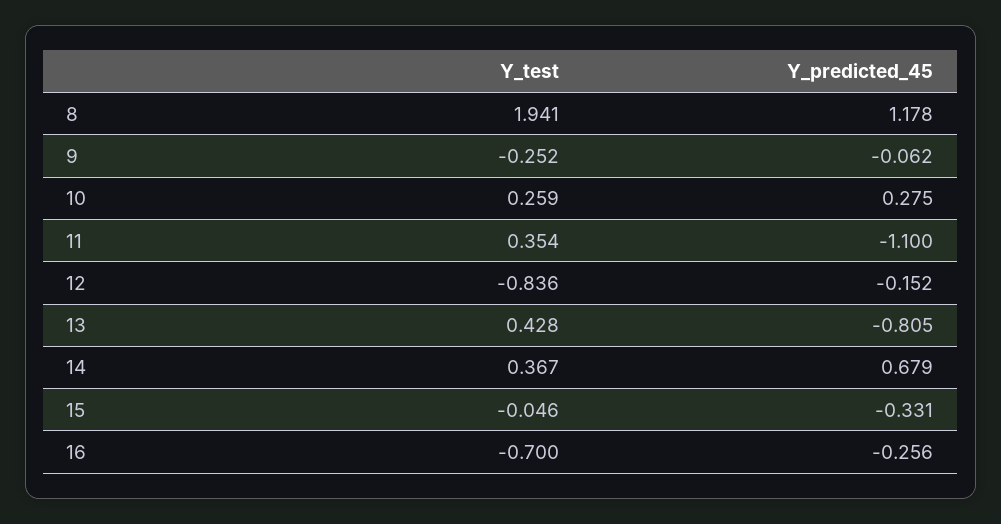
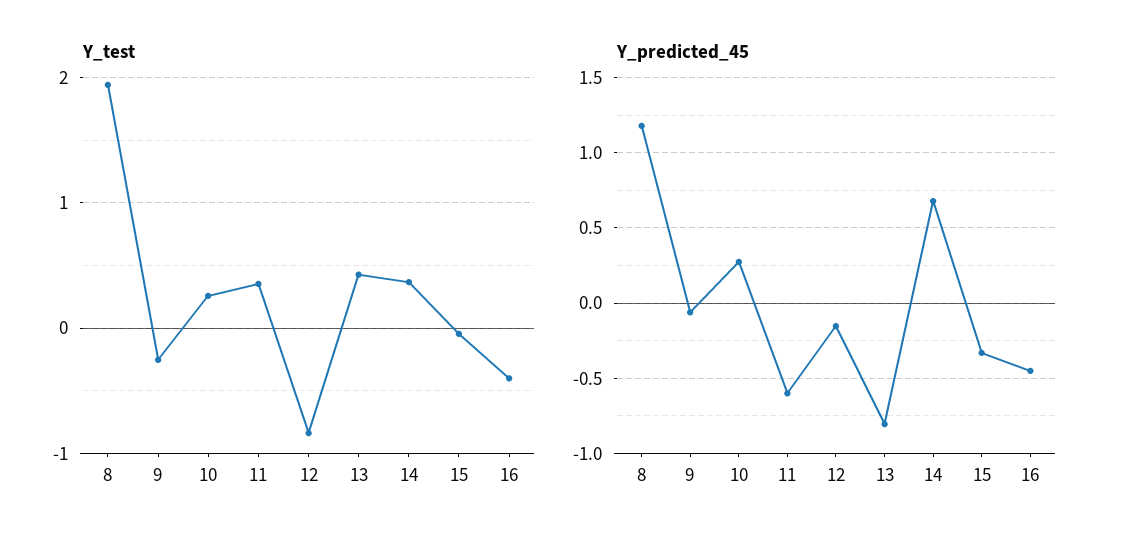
Y_predicted_45, 11: -1.1 -> -0.6
Y_test, 16: -0.7 -> -0.4
Y_predicted_45, 16: -0.256 -> -0.45

